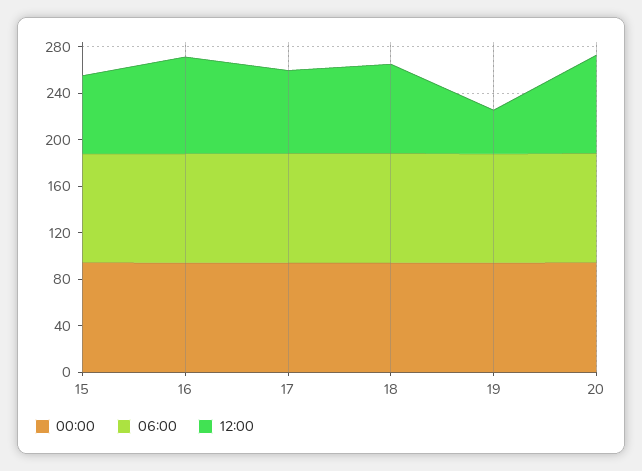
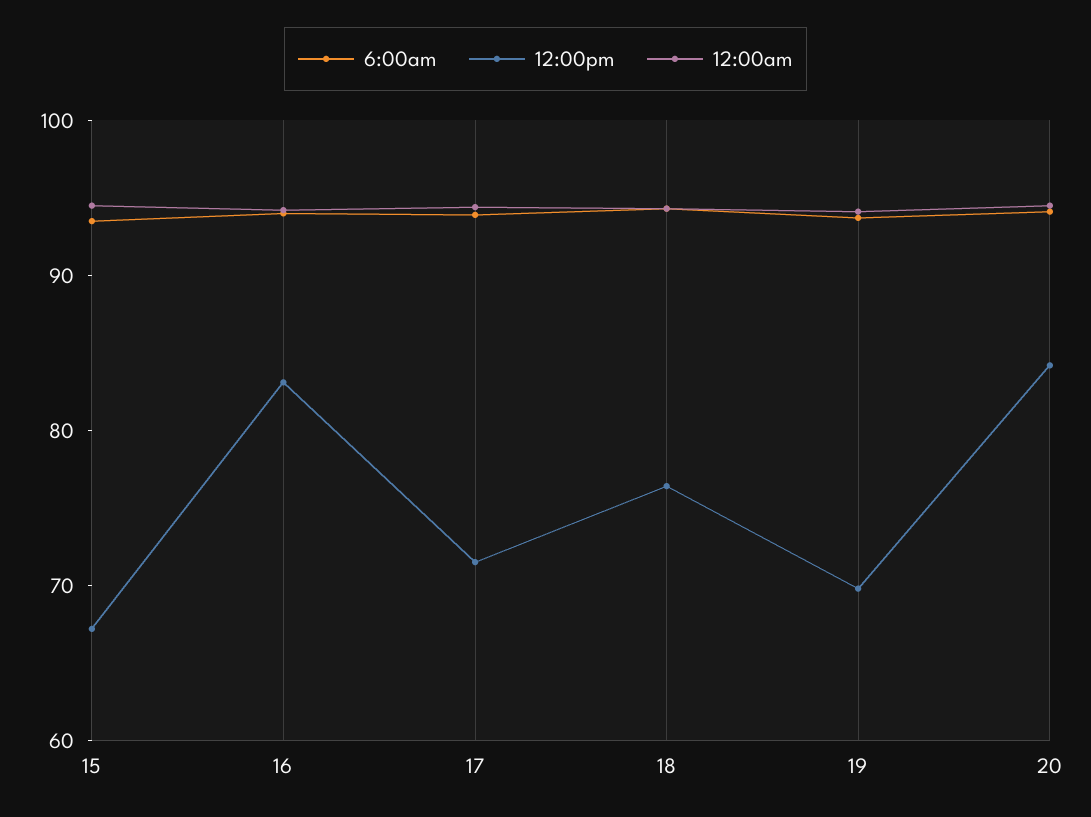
12:00, 19: 40 -> 70

